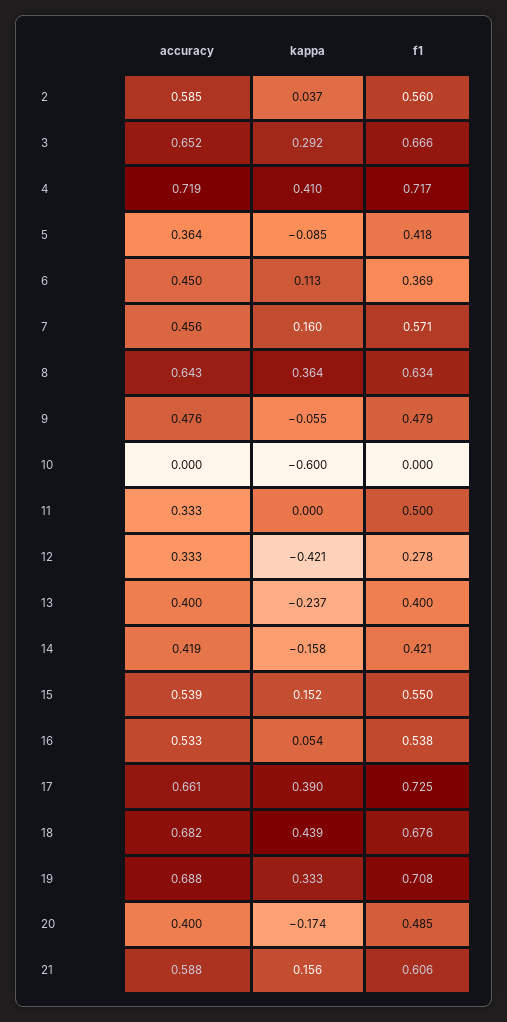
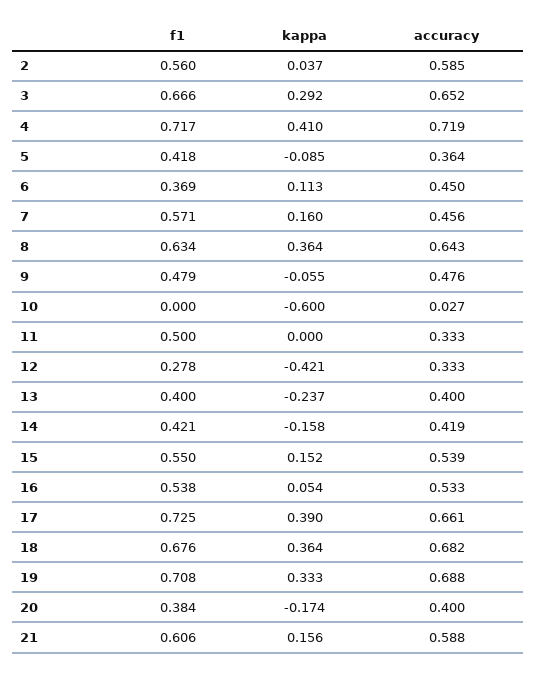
accuracy, 10: 0 -> 0.027
kappa, 18: 0.439 -> 0.364
f1, 20: 0.485 -> 0.384

